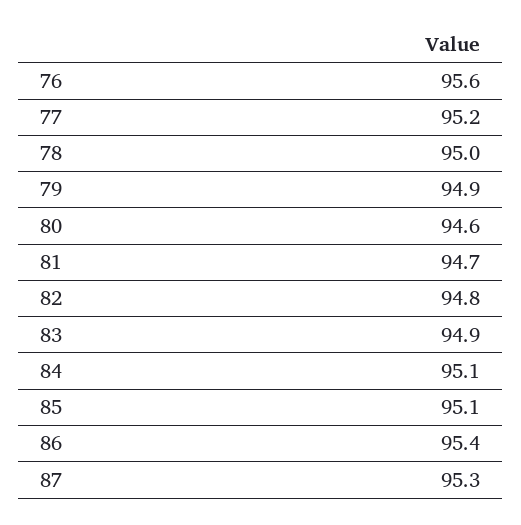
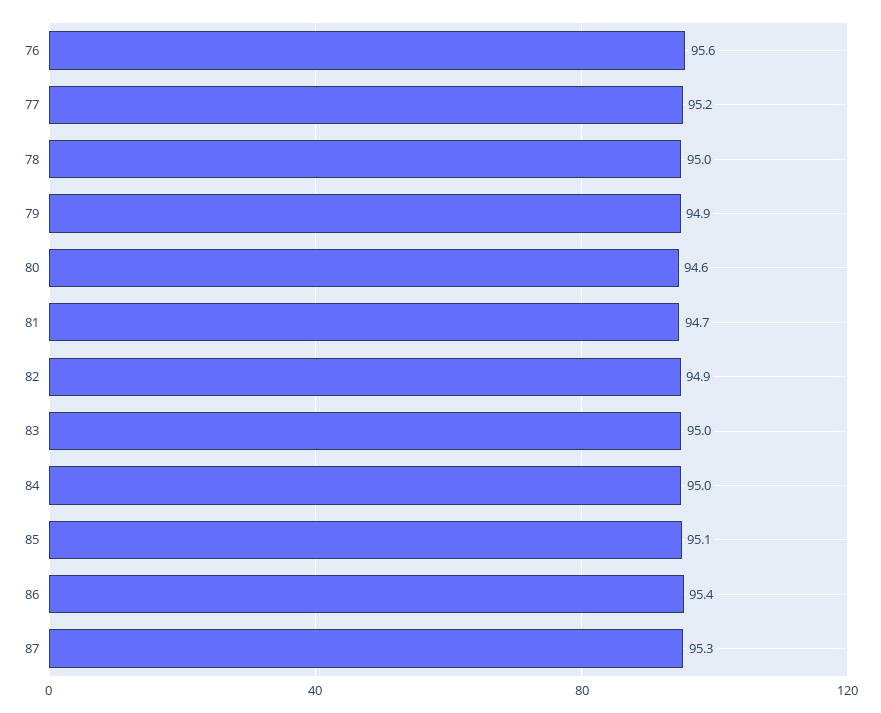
82: 94.8 -> 94.9
83: 94.9 -> 95
84: 95.1 -> 95

